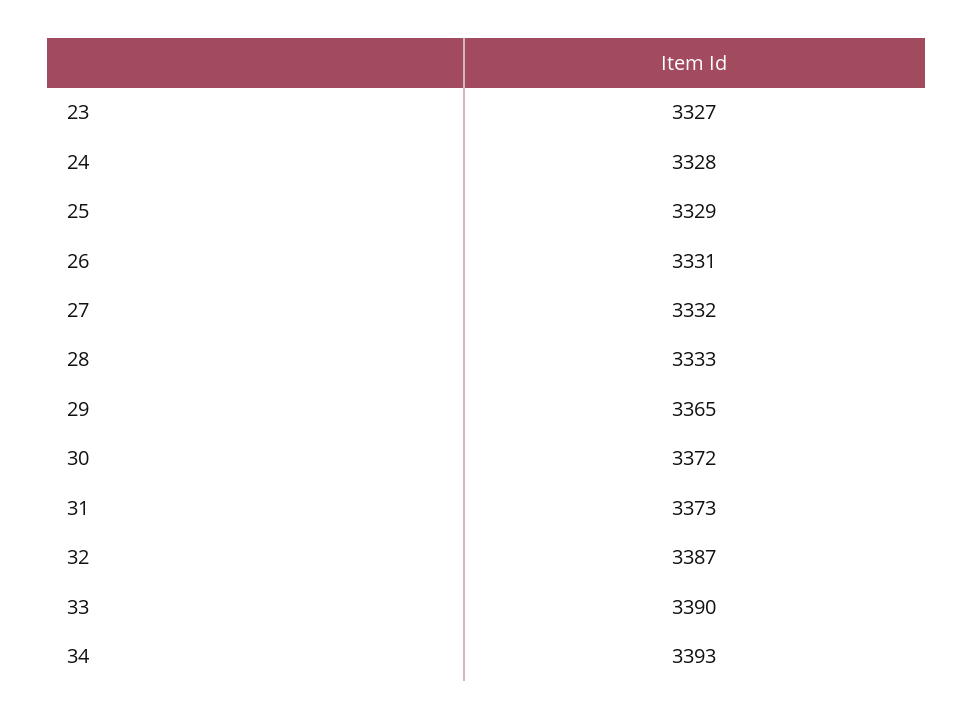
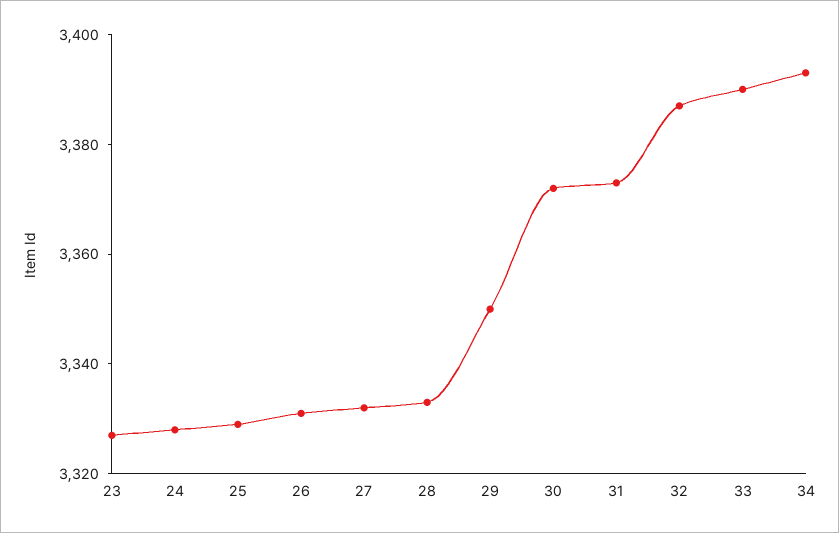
29: 3365 -> 3350

